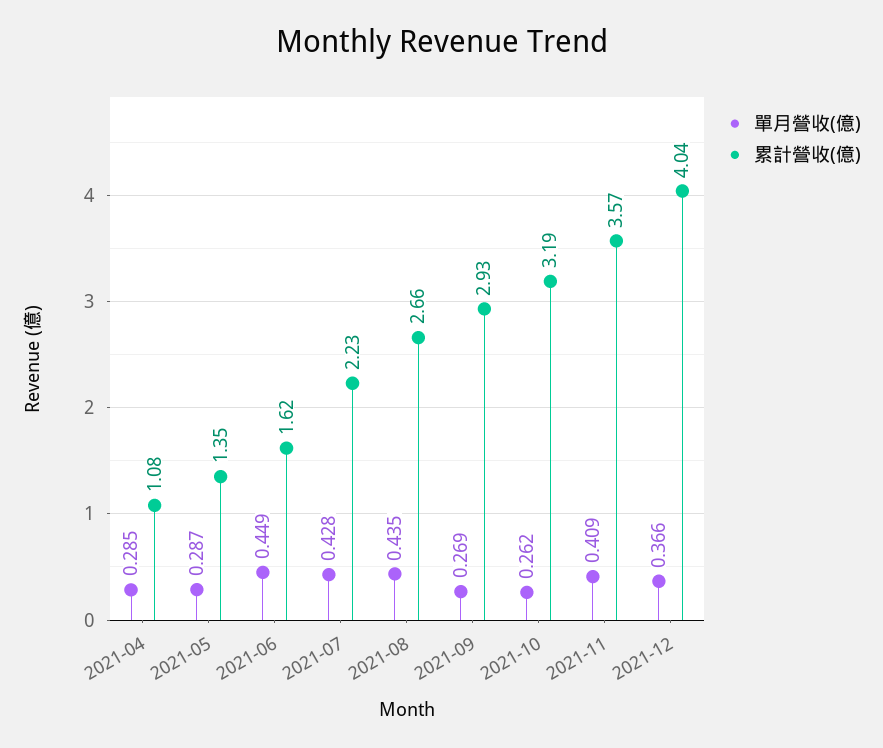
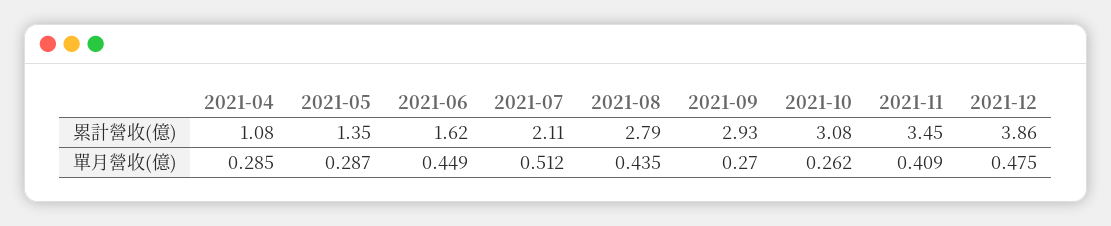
單月營收(億), 2021-07: 0.428 -> 0.512
累計營收(億), 2021-07: 2.23 -> 2.11
累計營收(億), 2021-08: 2.66 -> 2.79
單月營收(億), 2021-09: 0.269 -> 0.27
累計營收(億), 2021-10: 3.19 -> 3.08
累計營收(億), 2021-11: 3.57 -> 3.45
單月營收(億), 2021-12: 0.366 -> 0.475
累計營收(億), 2021-12: 4.04 -> 3.86

